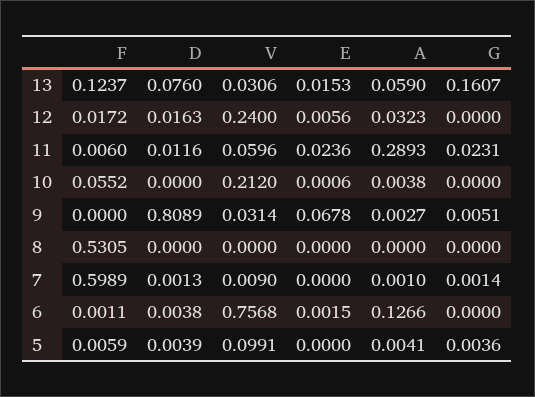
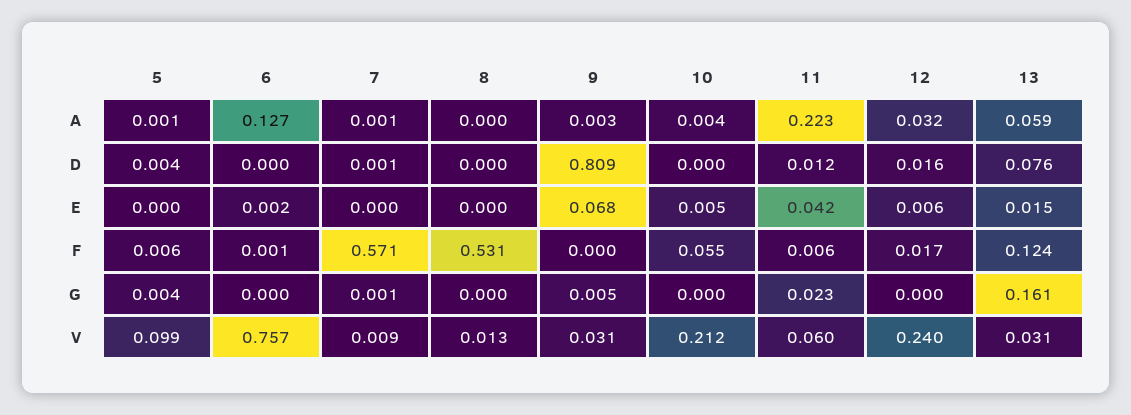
E, 11: 0.0236 -> 0.042
A, 11: 0.2893 -> 0.223
E, 10: 0.0006 -> 0.005
V, 8: 0 -> 0.013
F, 7: 0.5989 -> 0.571
D, 6: 0.0038 -> 0
A, 5: 0.0041 -> 0.001

